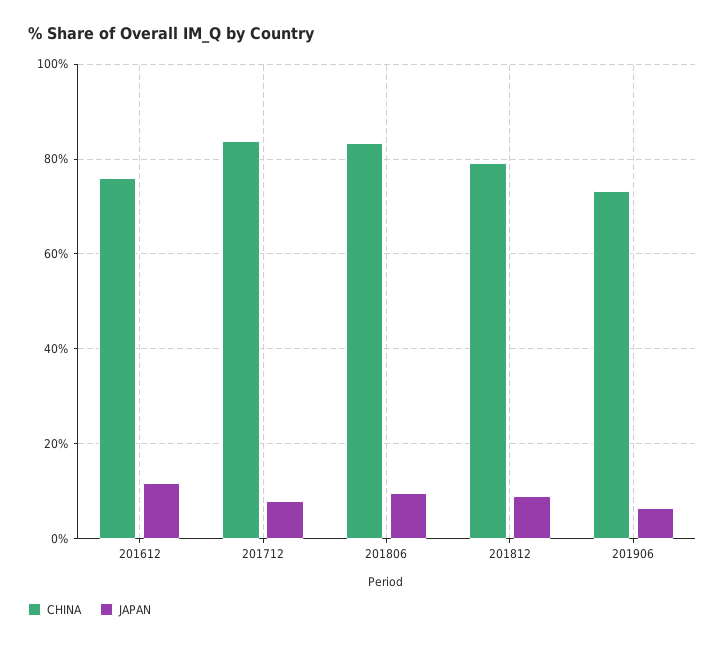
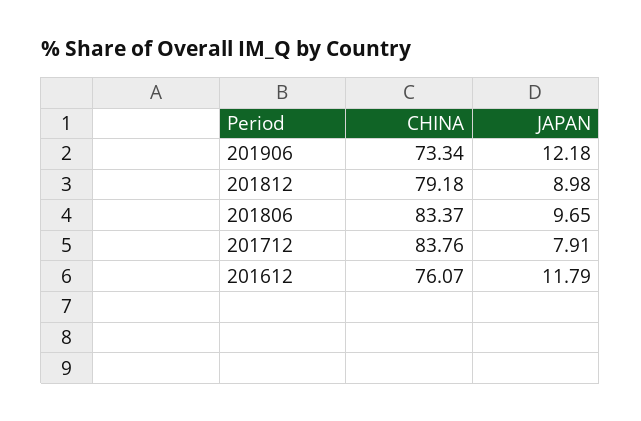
JAPAN, 201906: 6 -> 12.18

